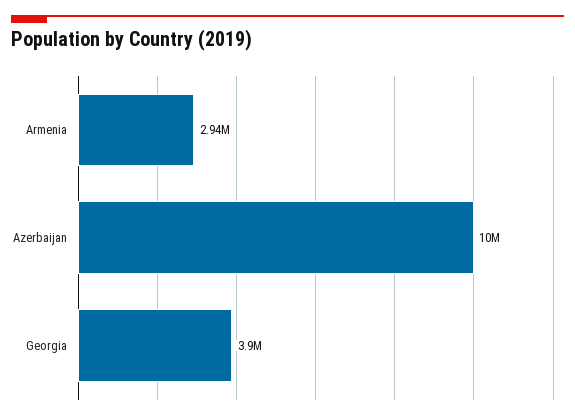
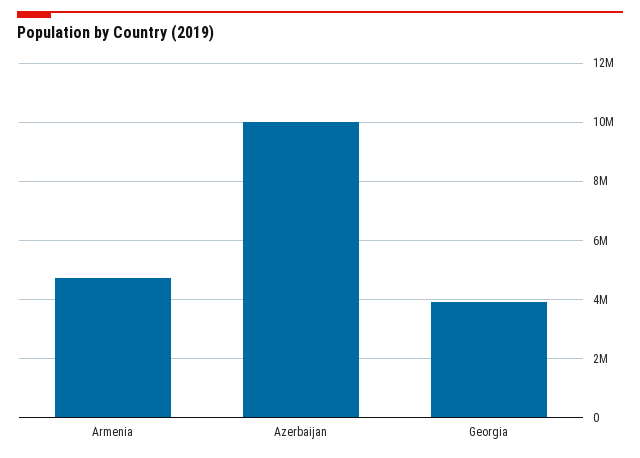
Armenia: 2940000 -> 4750000

